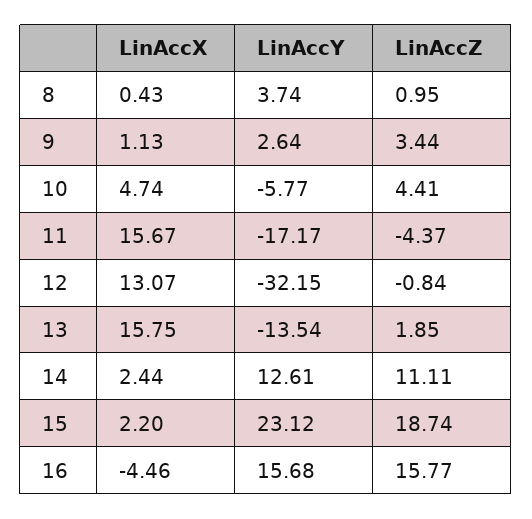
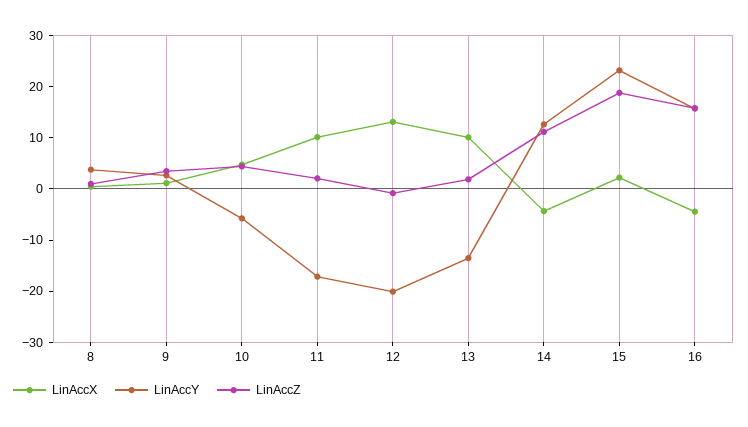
LinAccX, 11: 15.67 -> 10
LinAccZ, 11: -4.37 -> 2
LinAccY, 12: -32.15 -> -20
LinAccX, 13: 15.75 -> 10
LinAccX, 14: 2.44 -> -4

